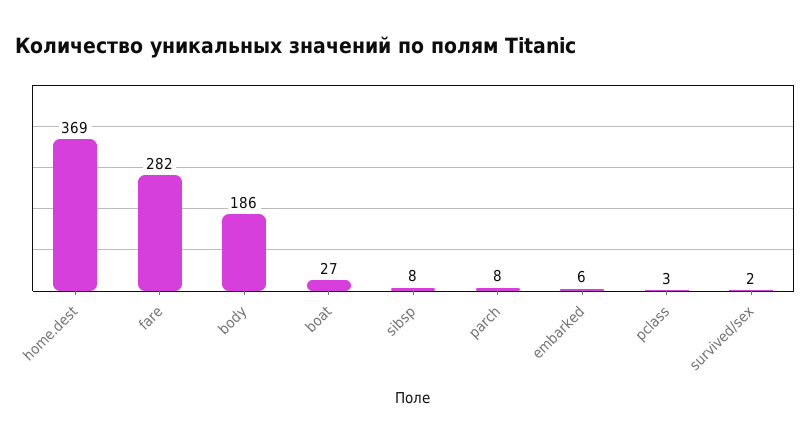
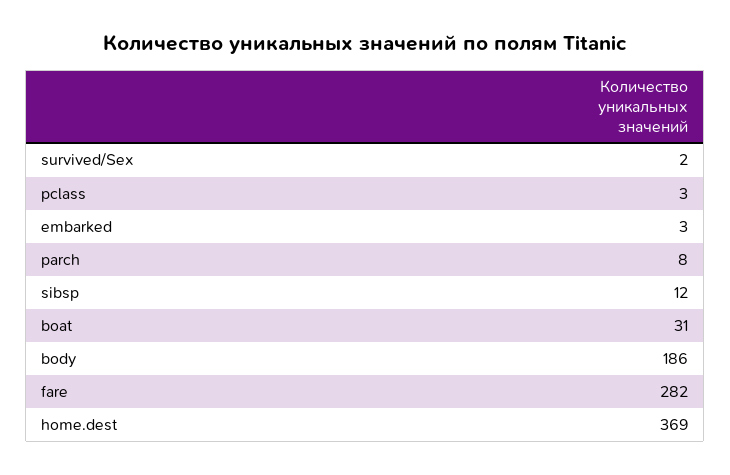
boat: 27 -> 31
sibsp: 8 -> 12
embarked: 6 -> 3

